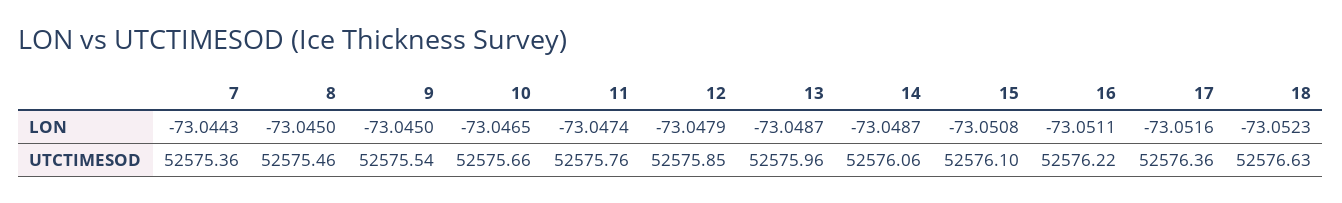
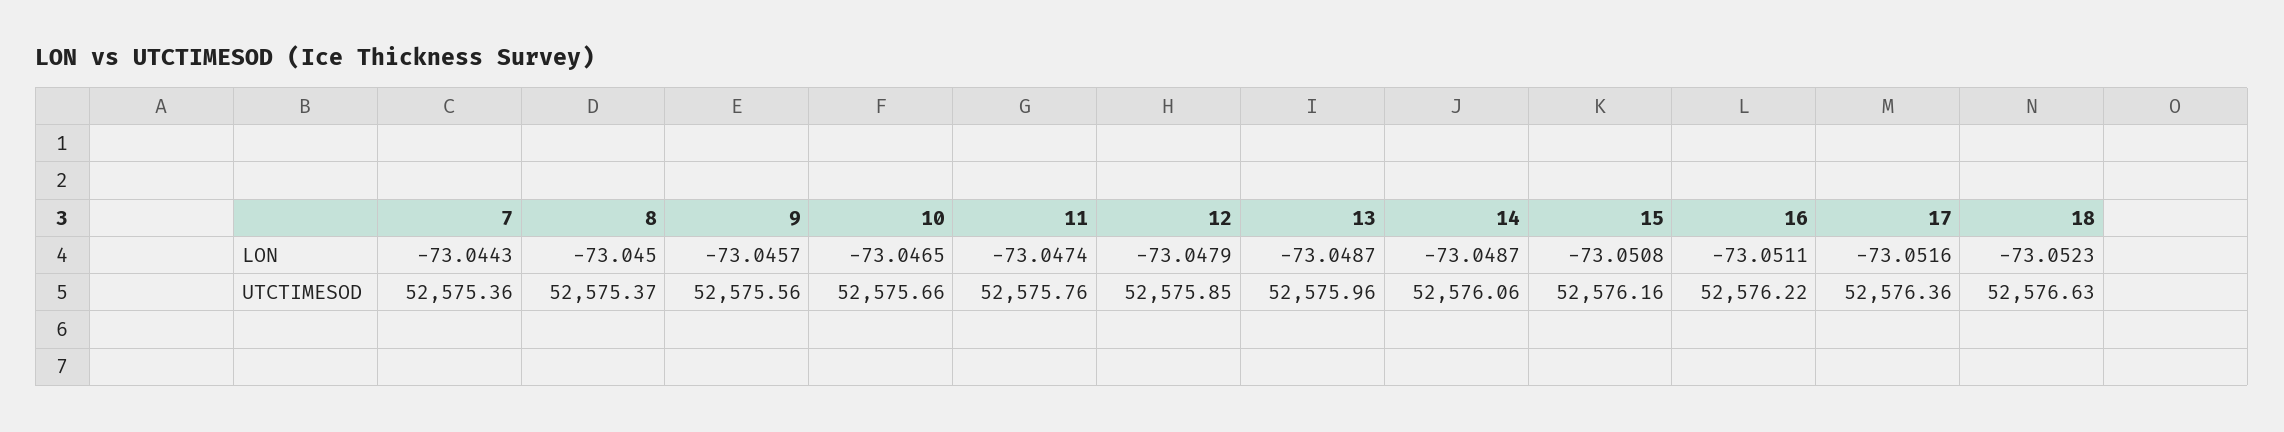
9, LON: -73.045 -> -73.0457
8, UTCTIMESOD: 52575.46 -> 52575.37
9, UTCTIMESOD: 52575.54 -> 52575.56
15, UTCTIMESOD: 52576.1 -> 52576.16

